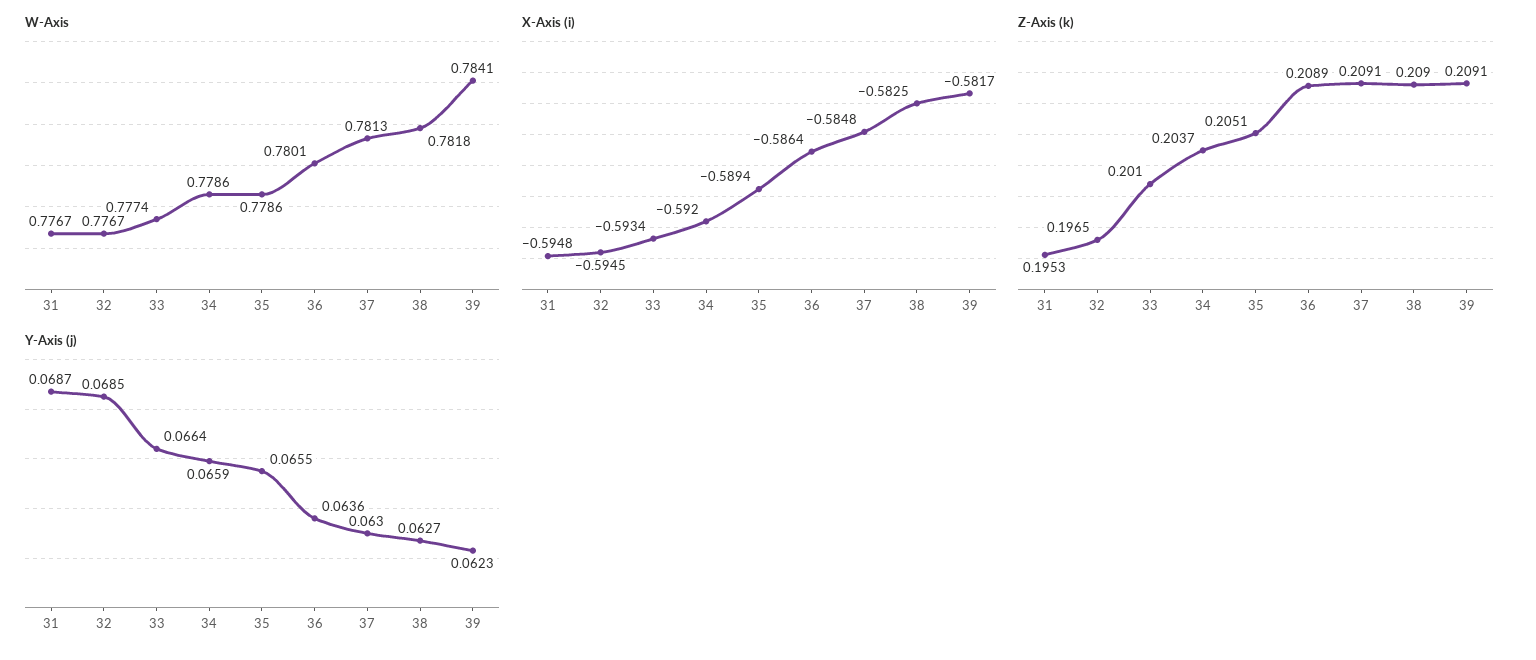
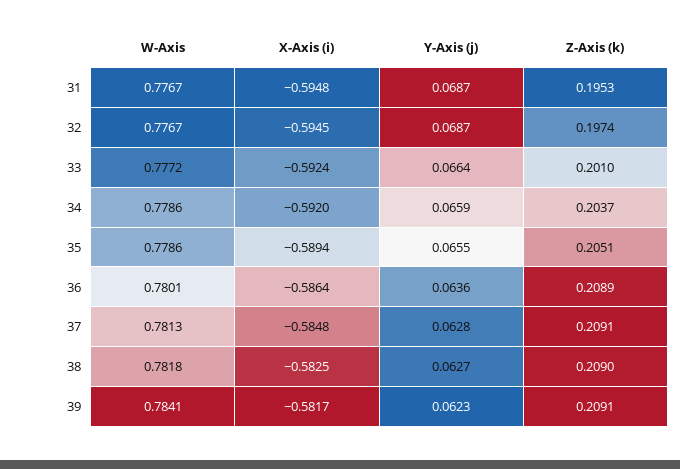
W-Axis, 33: 0.7774 -> 0.7772
X-Axis (i), 33: -0.5934 -> -0.5924
Z-Axis (k), 32: 0.1965 -> 0.1974
Y-Axis (j), 32: 0.0685 -> 0.0687
Y-Axis (j), 37: 0.063 -> 0.0628

